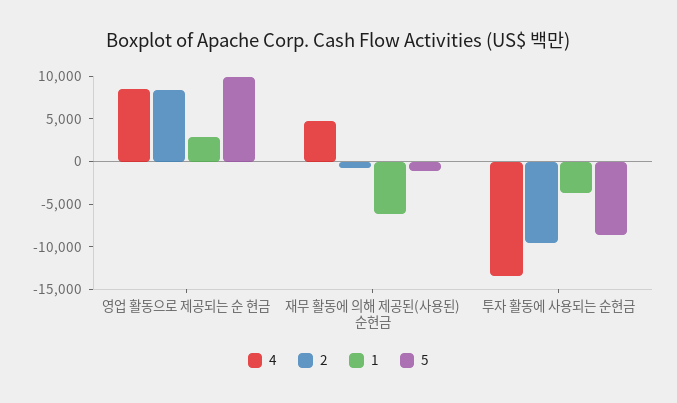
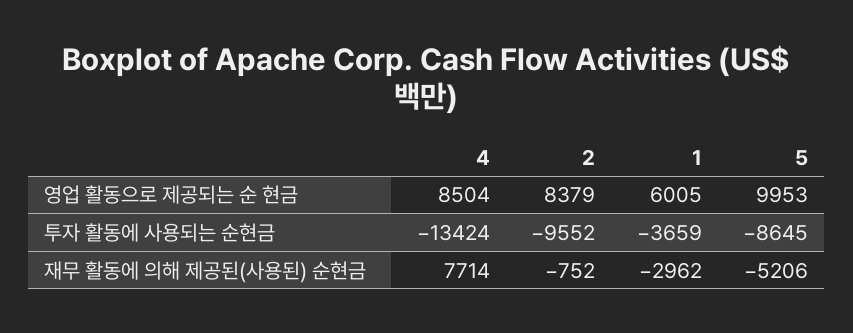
1, 영업 활동으로 제공되는 순 현금: 3000 -> 6005
4, 재무 활동에 의해 제공된(사용된) 순현금: 5000 -> 7714
1, 재무 활동에 의해 제공된(사용된) 순현금: -6000 -> -2962
5, 재무 활동에 의해 제공된(사용된) 순현금: -1000 -> -5206

